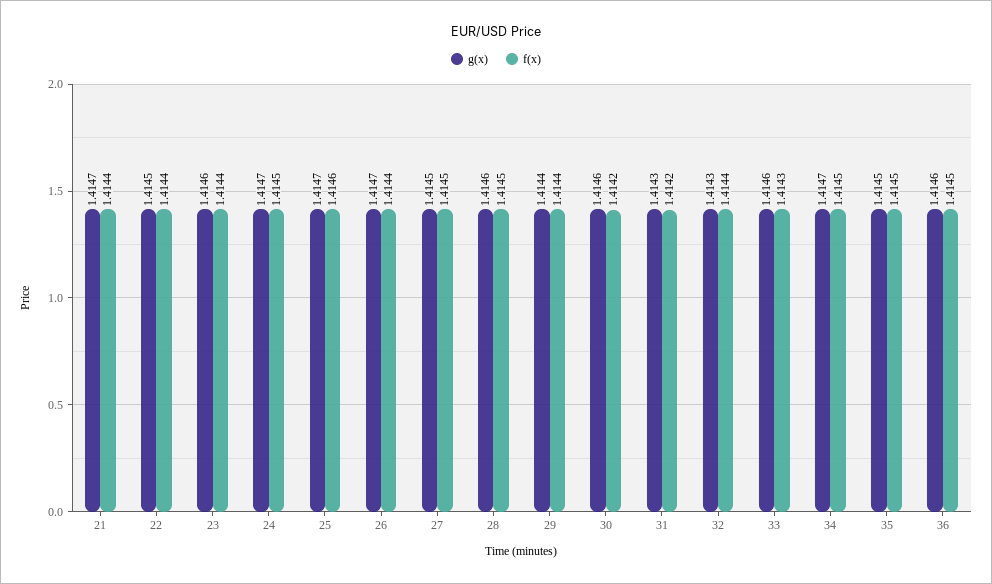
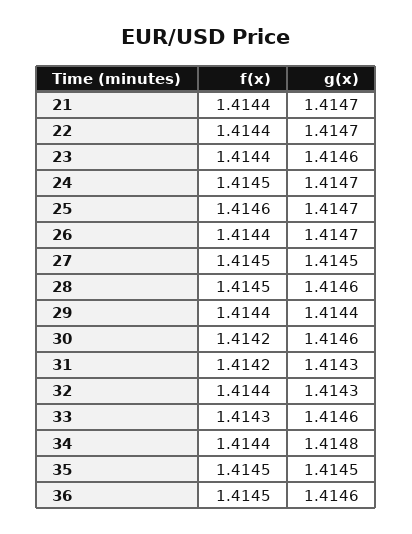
g(x), 22: 1.4145 -> 1.4147
g(x), 34: 1.4147 -> 1.4148
f(x), 34: 1.4145 -> 1.4144

